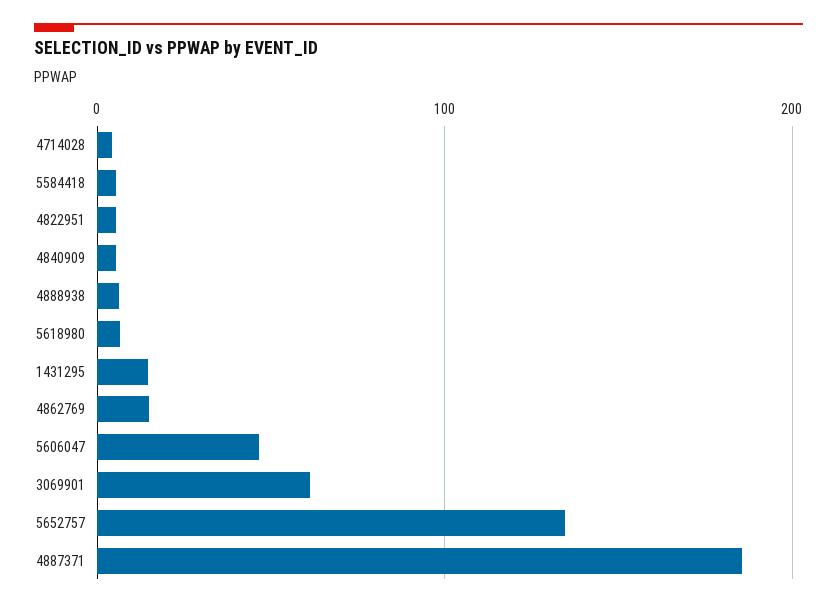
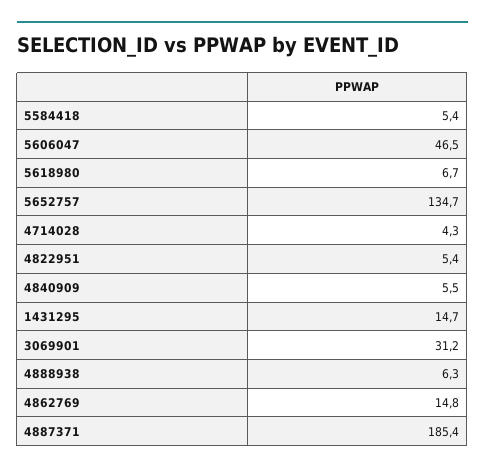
3069901: 60 -> 31.2

